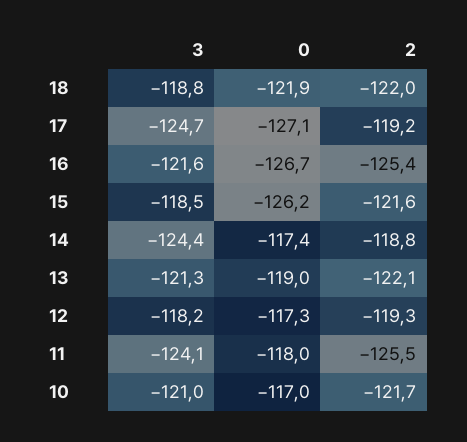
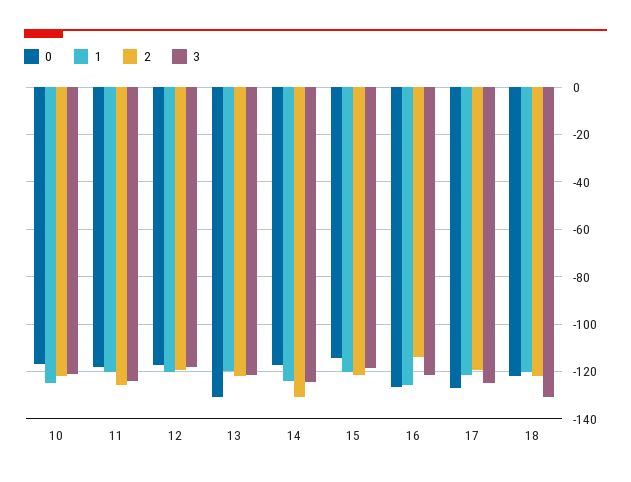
3, 18: -118.8 -> -130
2, 16: -125.4 -> -115
0, 15: -126.2 -> -115
2, 14: -118.8 -> -130
0, 13: -119 -> -130
1, 10: none -> -125
1, 11: none -> -120
1, 12: none -> -120
1, 13: none -> -120
1, 14: none -> -125
1, 15: none -> -120
1, 16: none -> -125
1, 17: none -> -120
1, 18: none -> -120

